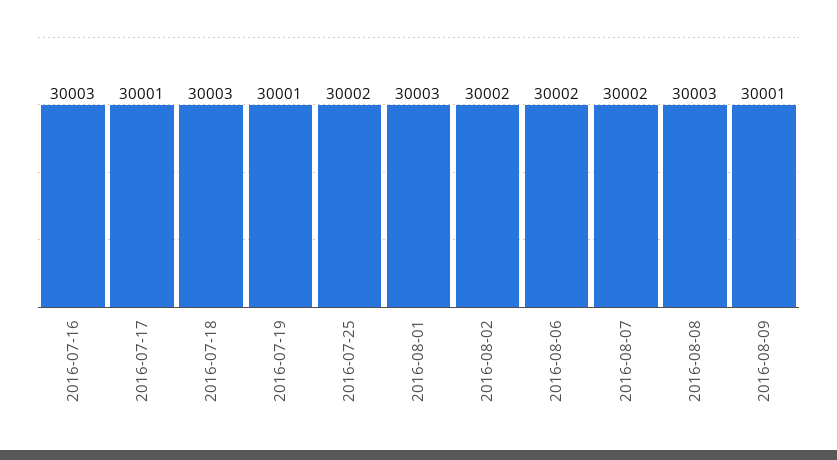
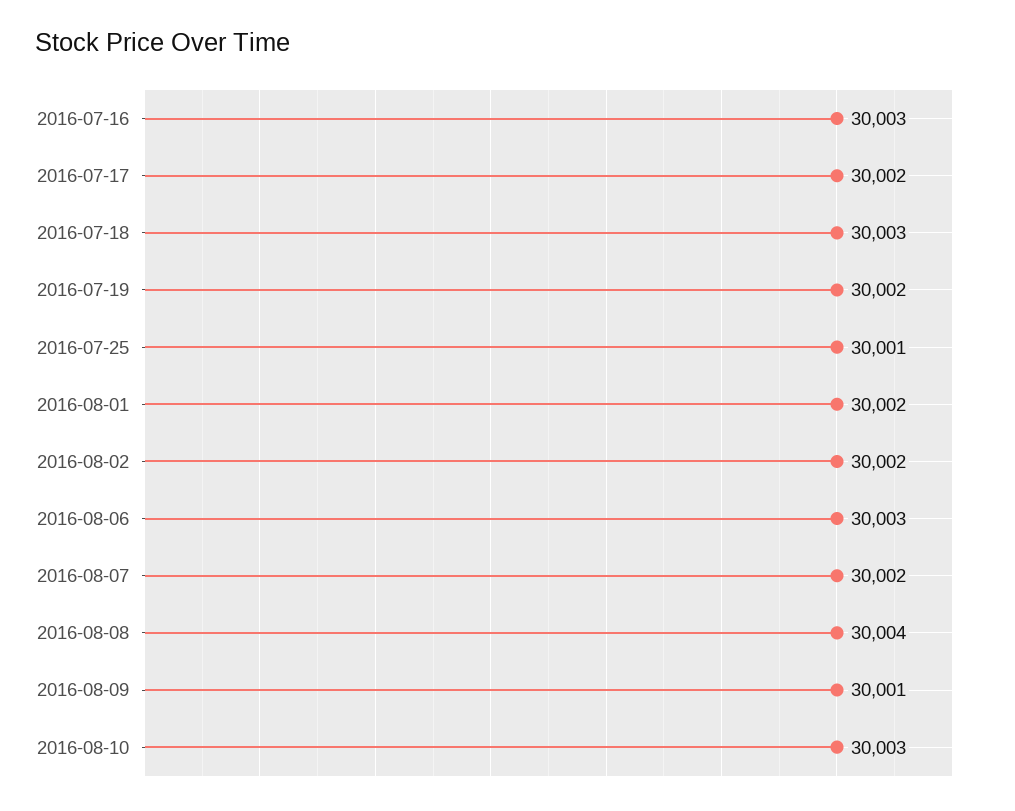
2016-07-17: 30001 -> 30002
2016-07-19: 30001 -> 30002
2016-07-25: 30002 -> 30001
2016-08-01: 30003 -> 30002
2016-08-06: 30002 -> 30003
2016-08-08: 30003 -> 30004
2016-08-10: none -> 30003

